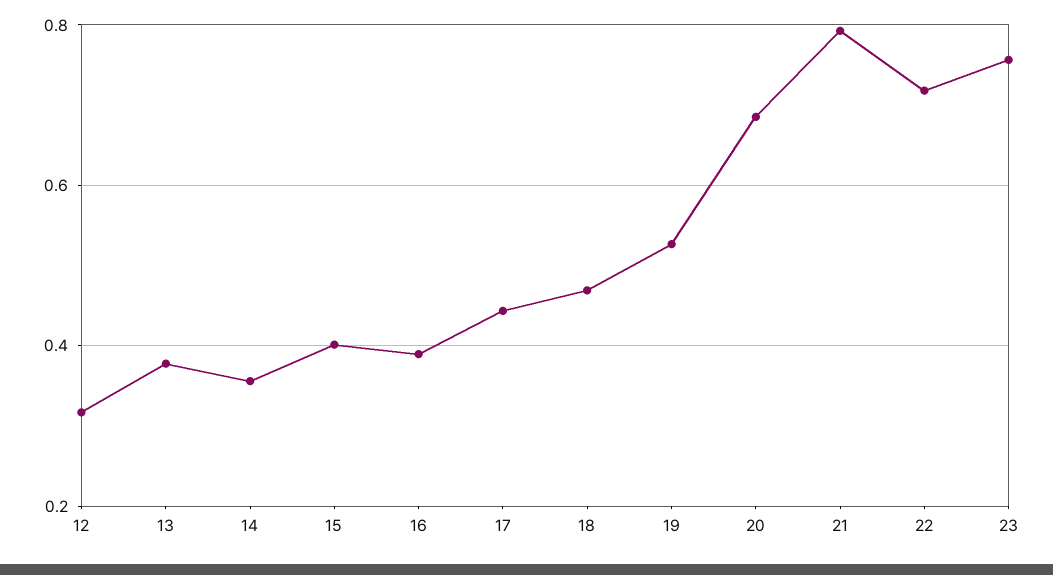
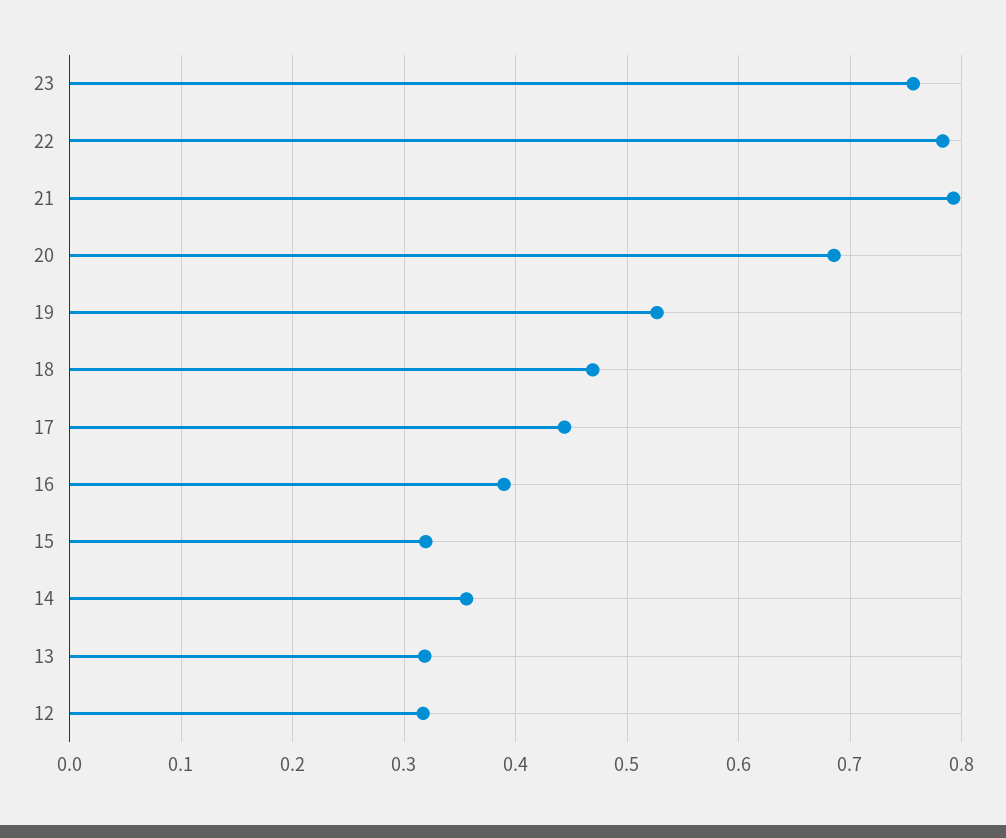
13: 0.38 -> 0.32
15: 0.4 -> 0.32
22: 0.72 -> 0.78

